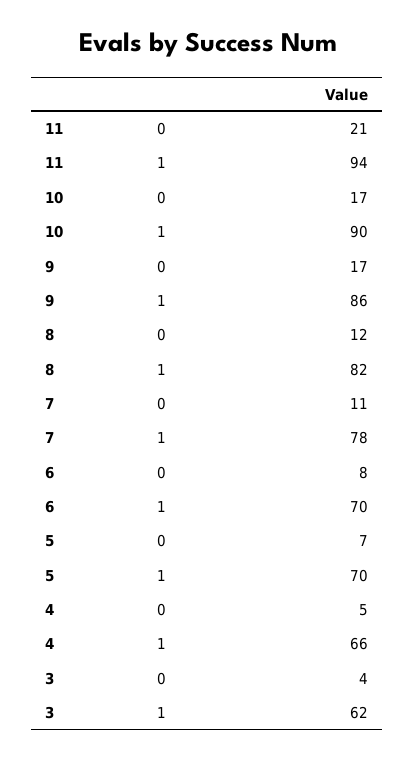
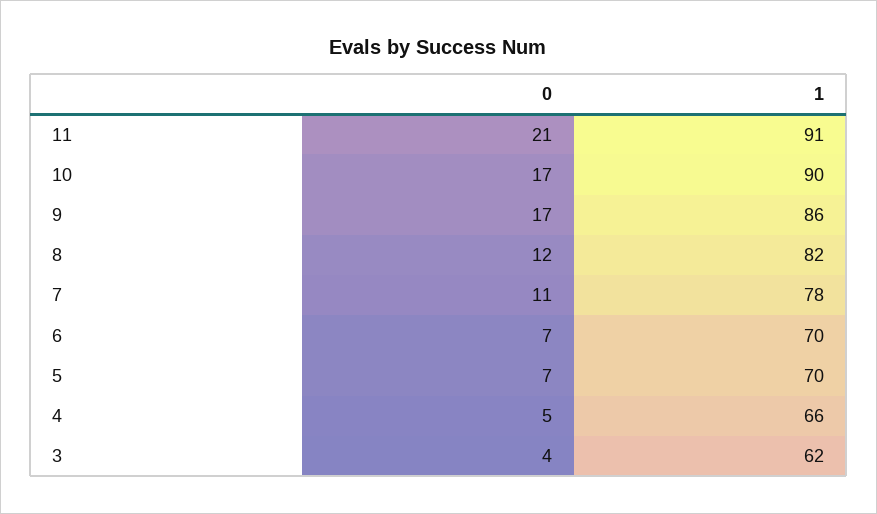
11, 1: 94 -> 91
6, 0: 8 -> 7

